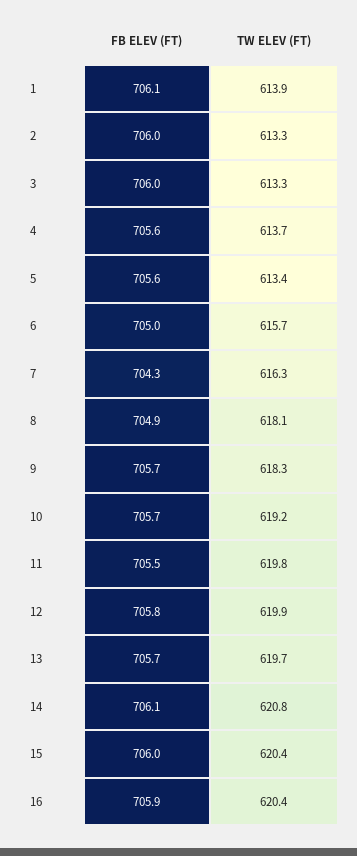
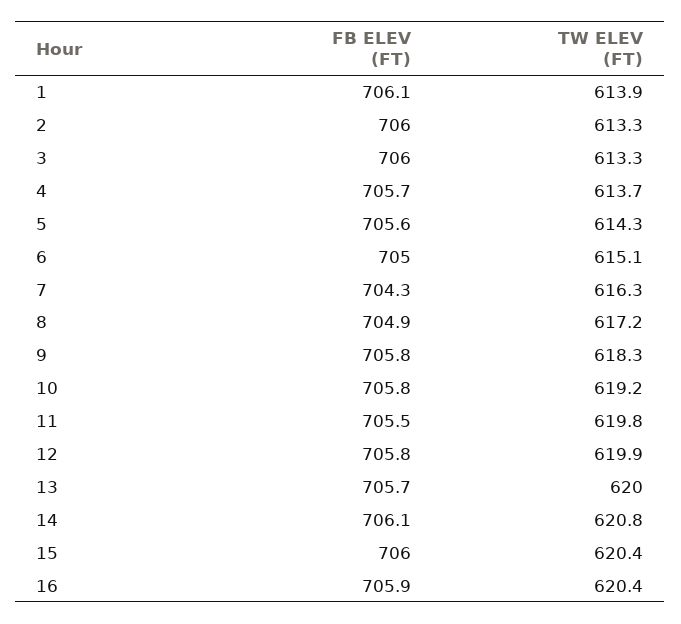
FB ELEV (FT), 4: 705.6 -> 705.7
TW ELEV (FT), 5: 613.4 -> 614.3
TW ELEV (FT), 6: 615.7 -> 615.1
TW ELEV (FT), 8: 618.1 -> 617.2
FB ELEV (FT), 9: 705.7 -> 705.8
FB ELEV (FT), 10: 705.7 -> 705.8
TW ELEV (FT), 13: 619.7 -> 620

